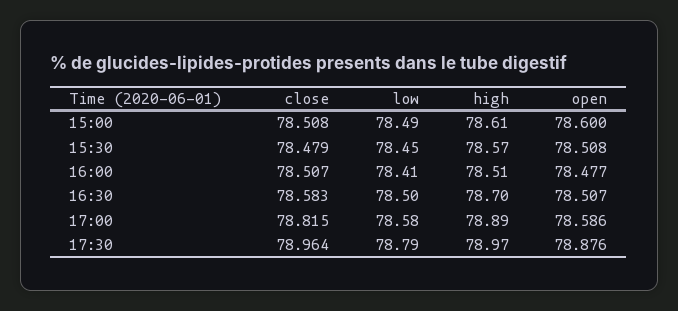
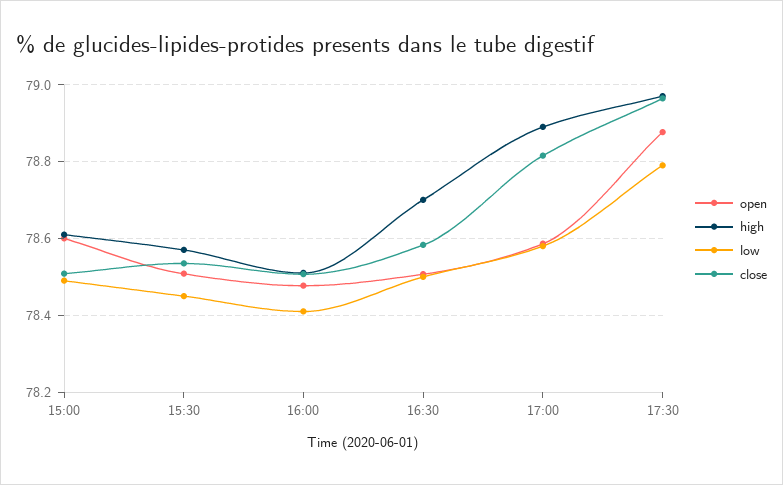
close, 15:30: 78.479 -> 78.54

